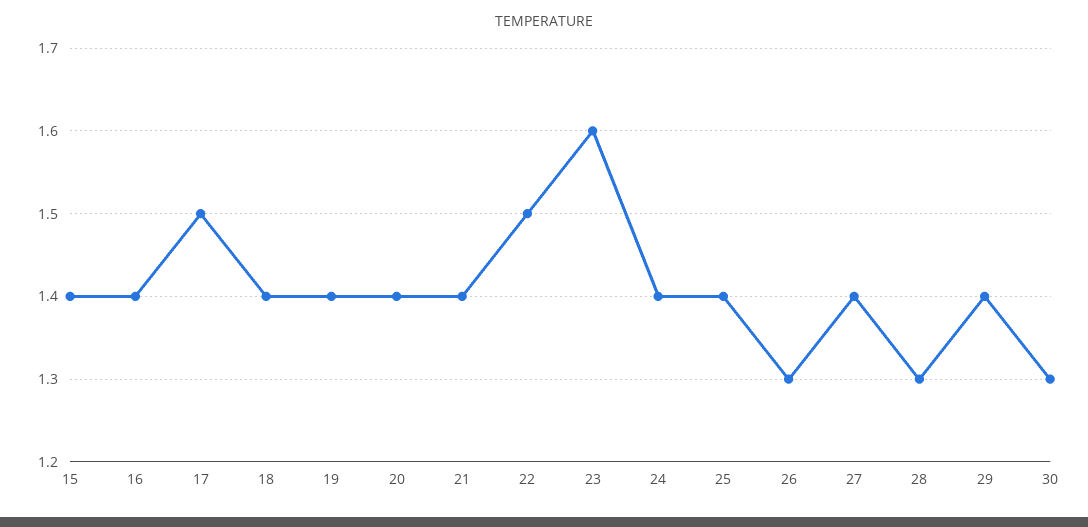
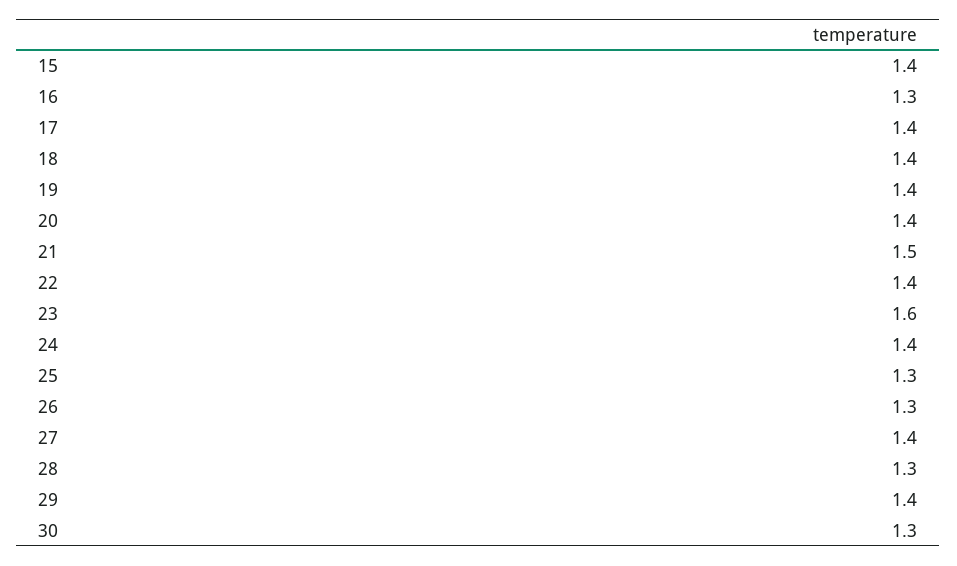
16: 1.4 -> 1.3
17: 1.5 -> 1.4
21: 1.4 -> 1.5
22: 1.5 -> 1.4
25: 1.4 -> 1.3

